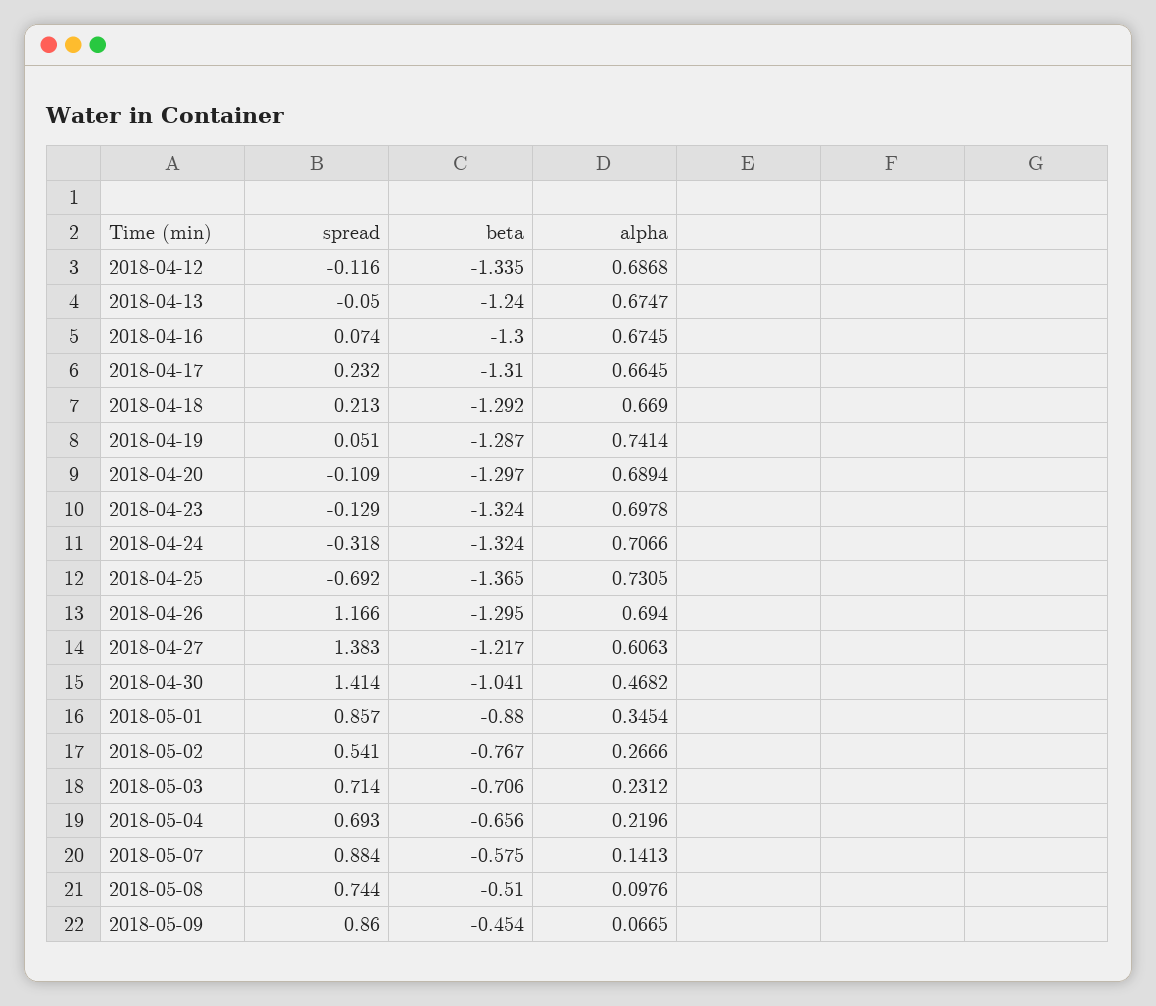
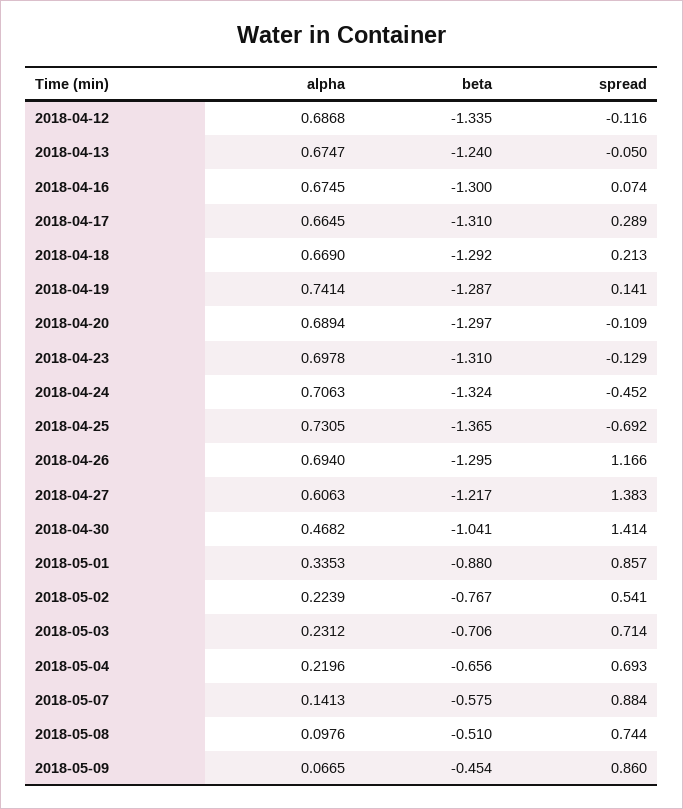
spread, 2018-04-17: 0.232 -> 0.289
spread, 2018-04-19: 0.051 -> 0.141
beta, 2018-04-23: -1.324 -> -1.31
spread, 2018-04-24: -0.318 -> -0.452
alpha, 2018-04-24: 0.7066 -> 0.7063
alpha, 2018-05-01: 0.3454 -> 0.3353
alpha, 2018-05-02: 0.2666 -> 0.2239

